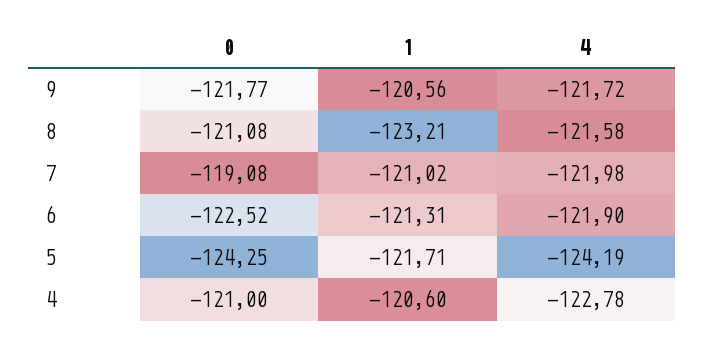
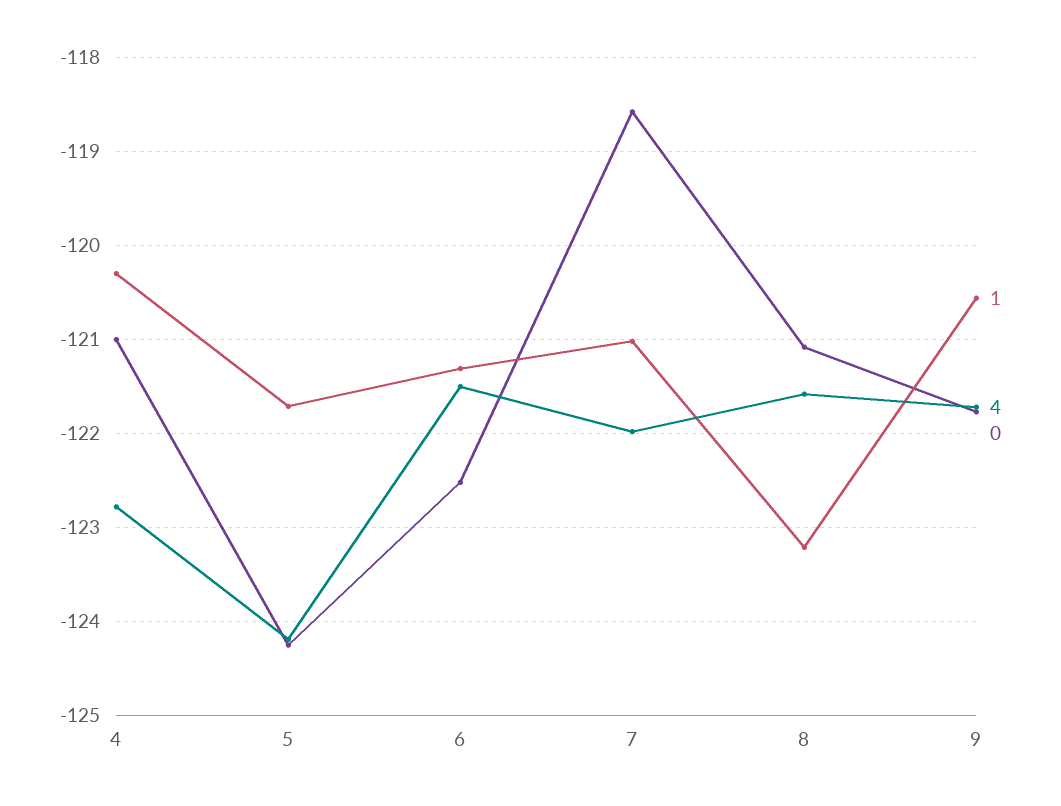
0, 7: -119.08 -> -118.6
4, 6: -121.9 -> -121.5
1, 4: -120.6 -> -120.3

